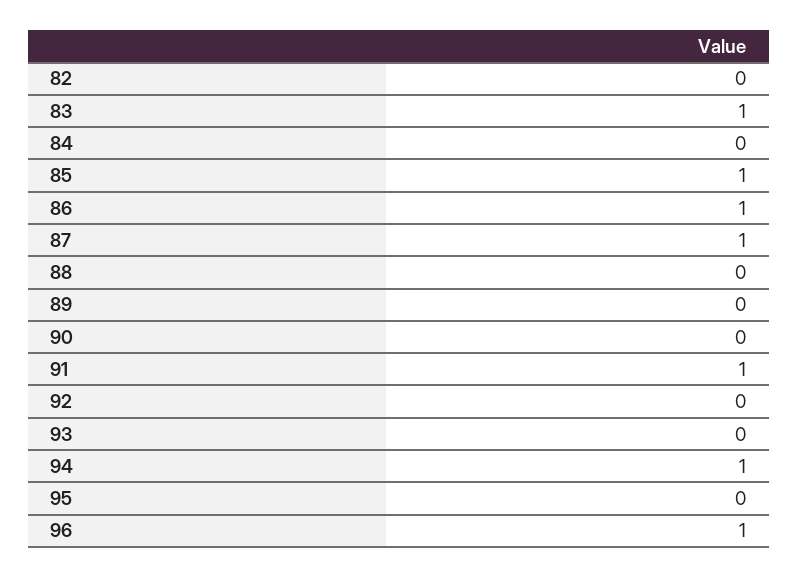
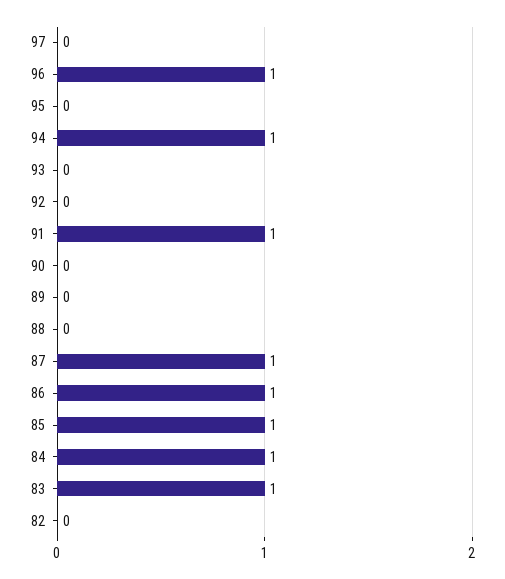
84: 0 -> 1
97: none -> 0

